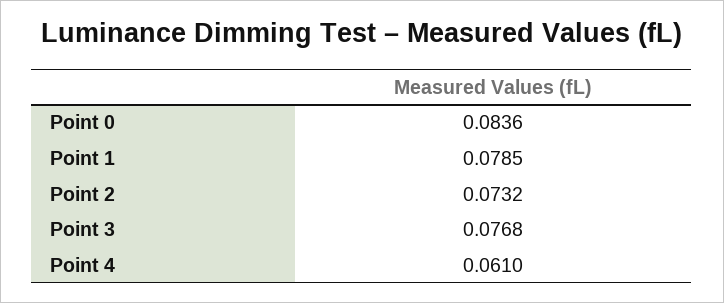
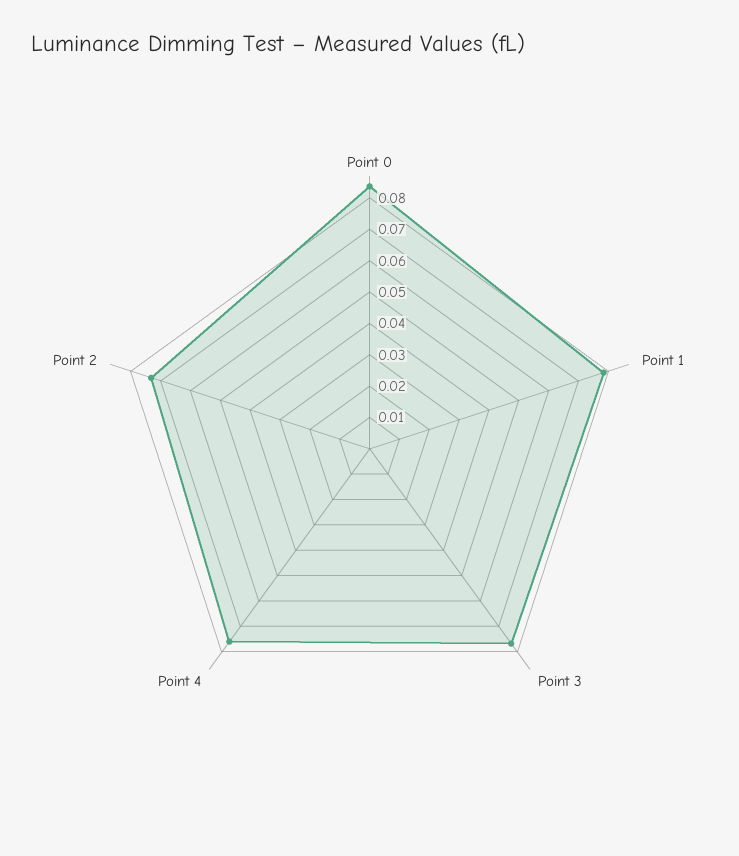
Point 4: 0.061 -> 0.075

